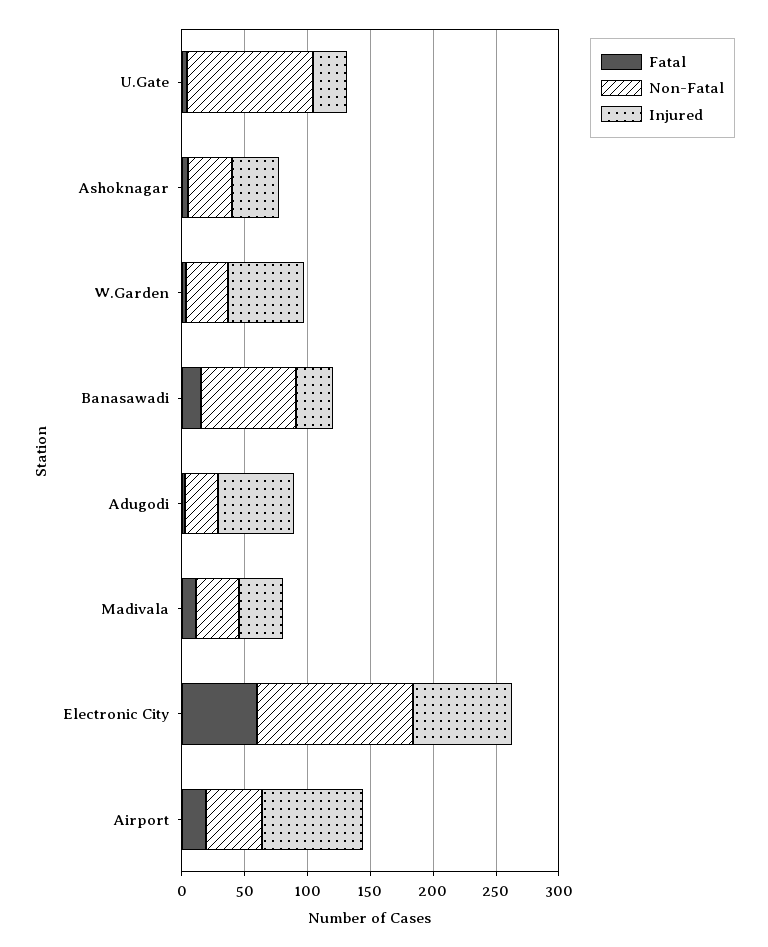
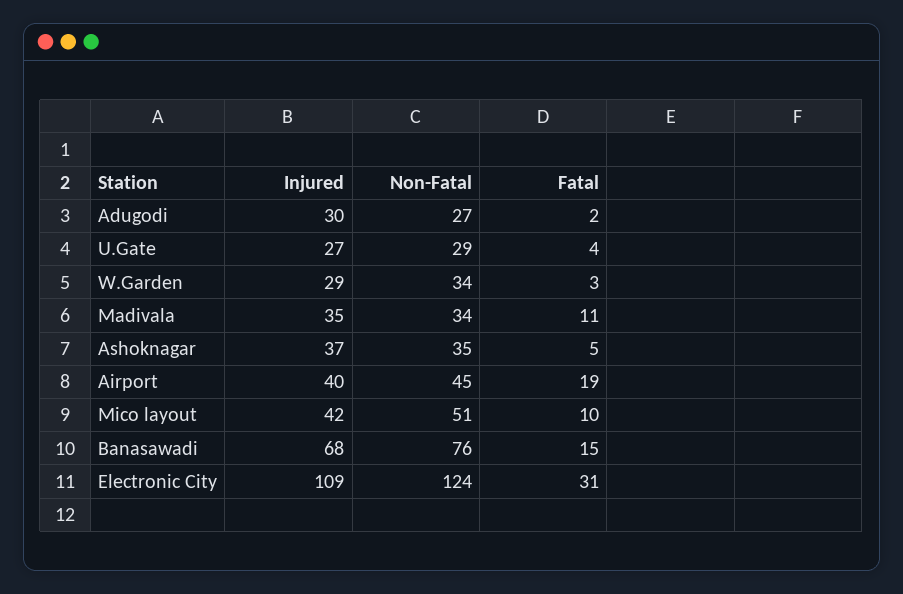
Non-Fatal, U.Gate: 100 -> 29
Injured, W.Garden: 60 -> 29
Injured, Banasawadi: 30 -> 68
Injured, Adugodi: 60 -> 30
Fatal, Electronic City: 60 -> 31
Injured, Electronic City: 80 -> 109
Injured, Airport: 80 -> 40
Injured, Mico layout: none -> 42
Non-Fatal, Mico layout: none -> 51
Fatal, Mico layout: none -> 10

